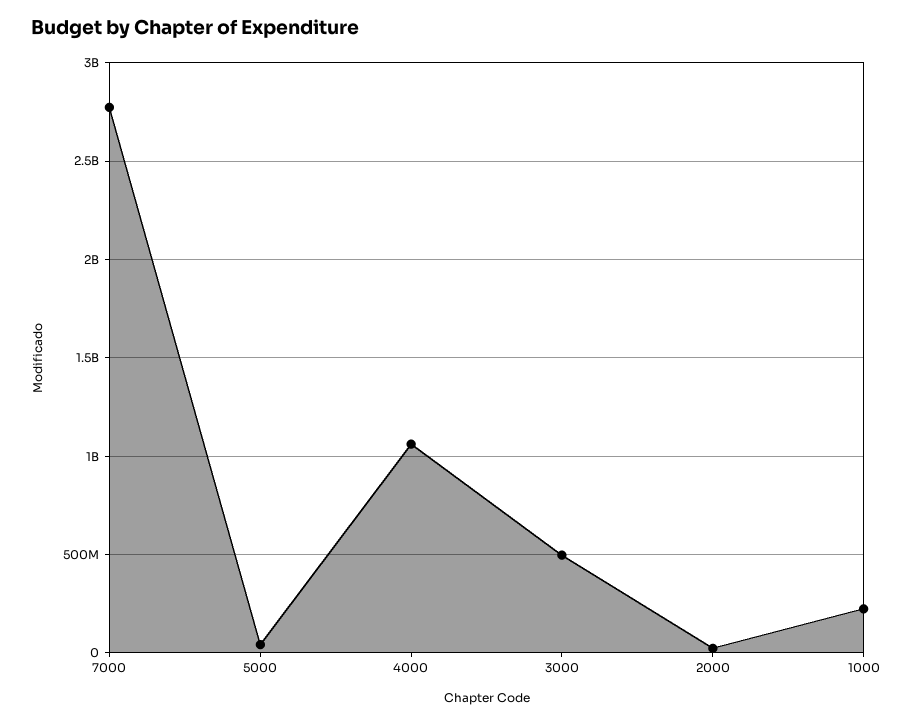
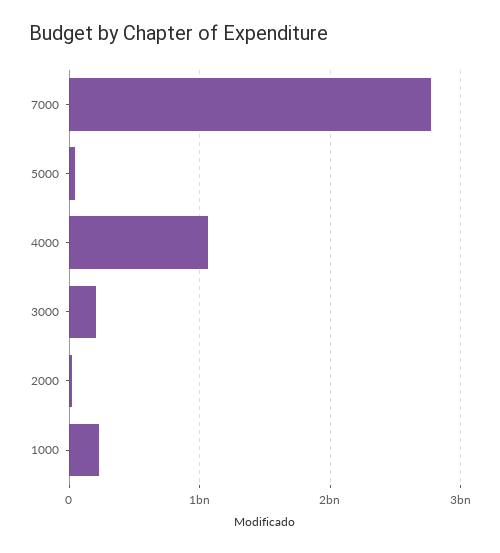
3000: 500000000 -> 200000000

